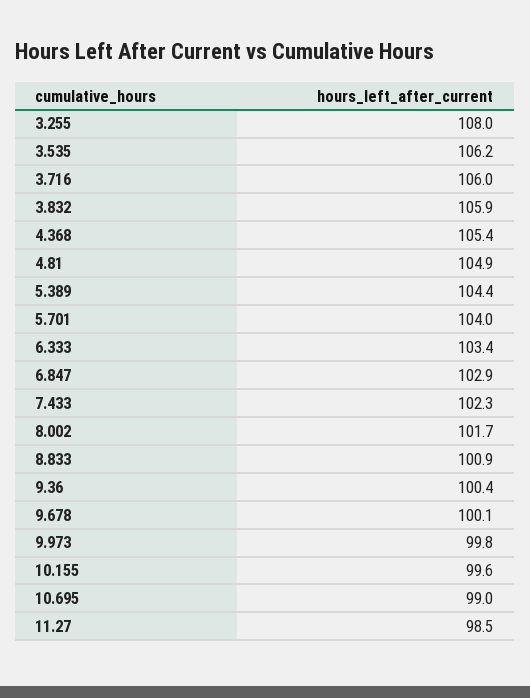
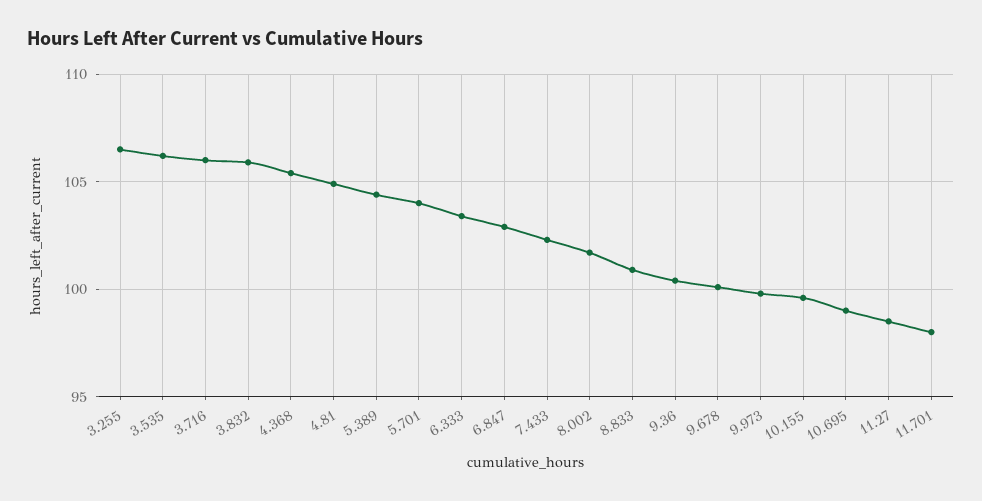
3.255: 108 -> 106.5
11.701: none -> 98

